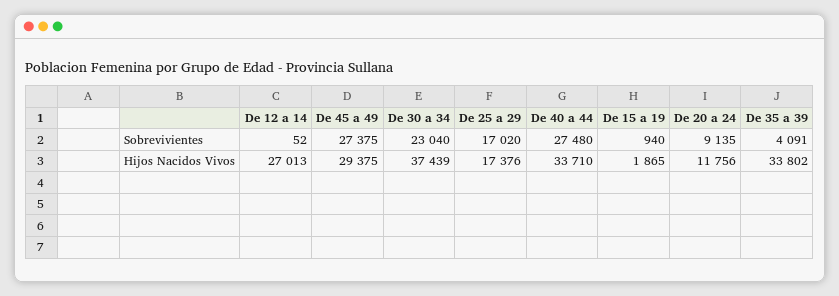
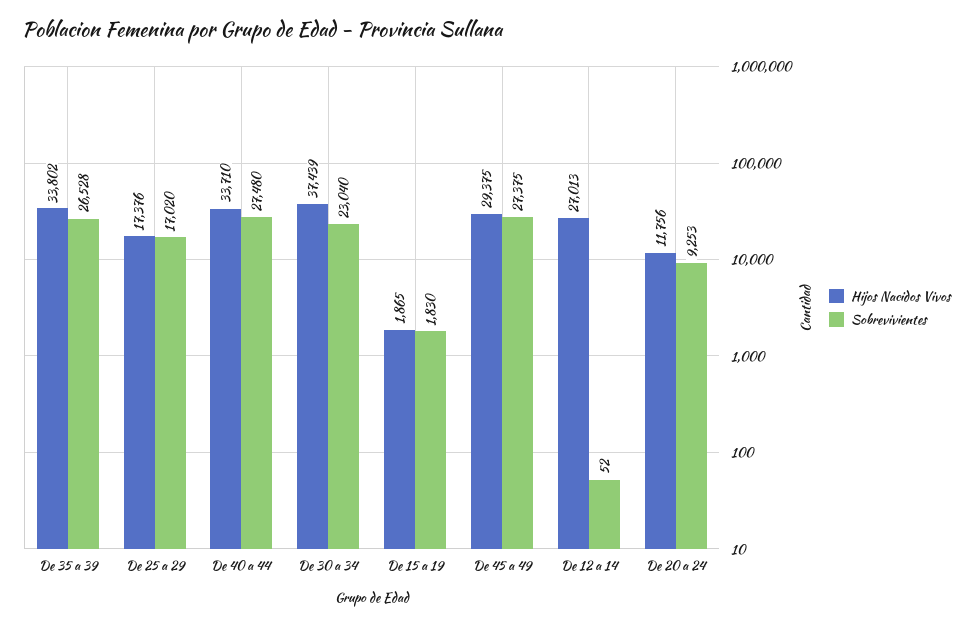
Sobrevivientes, De 15 a 19: 940 -> 1830
Sobrevivientes, De 20 a 24: 9135 -> 9253
Sobrevivientes, De 35 a 39: 4091 -> 26528

